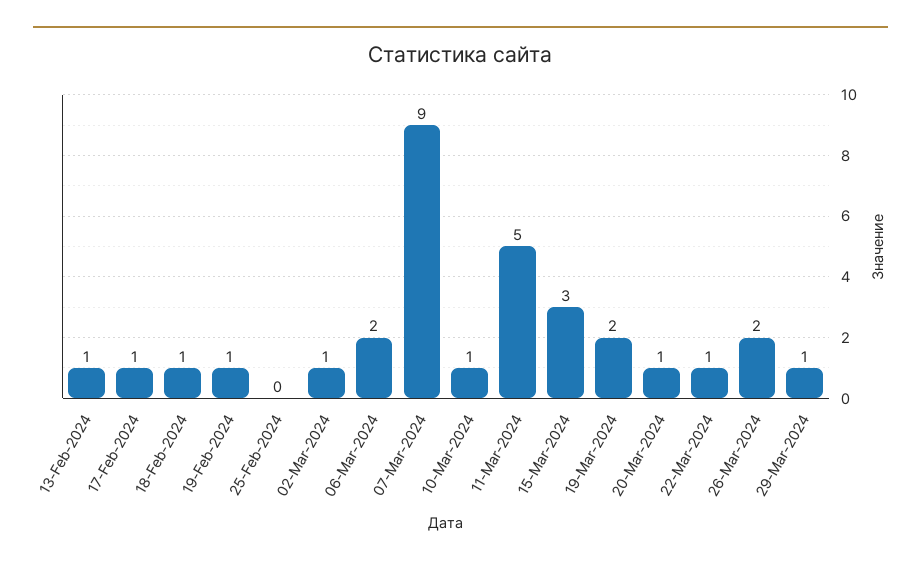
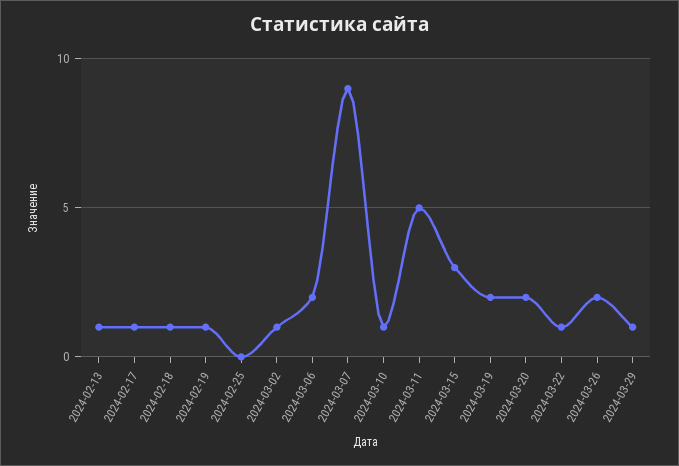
20-Mar-2024: 1 -> 2

